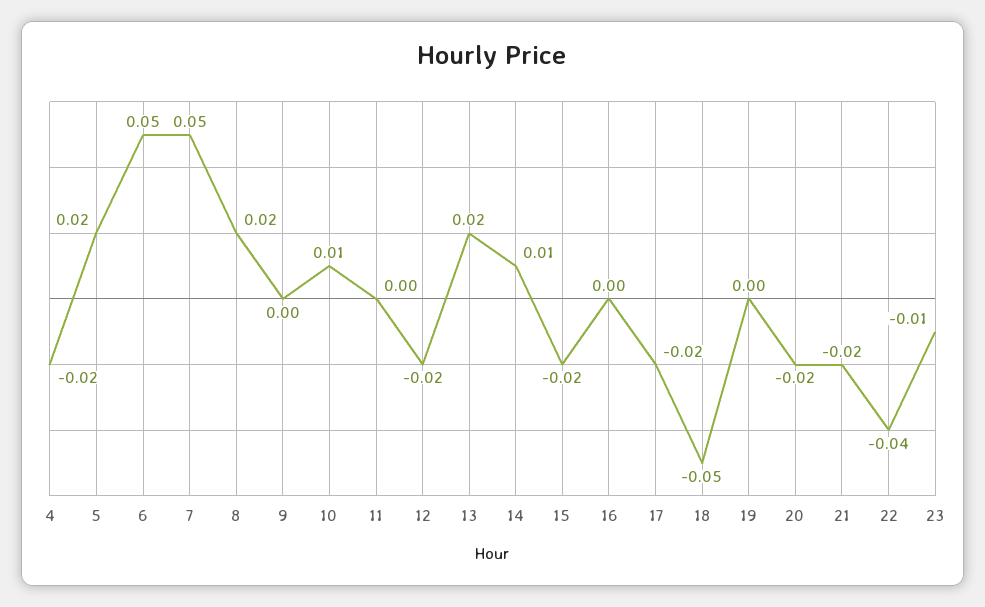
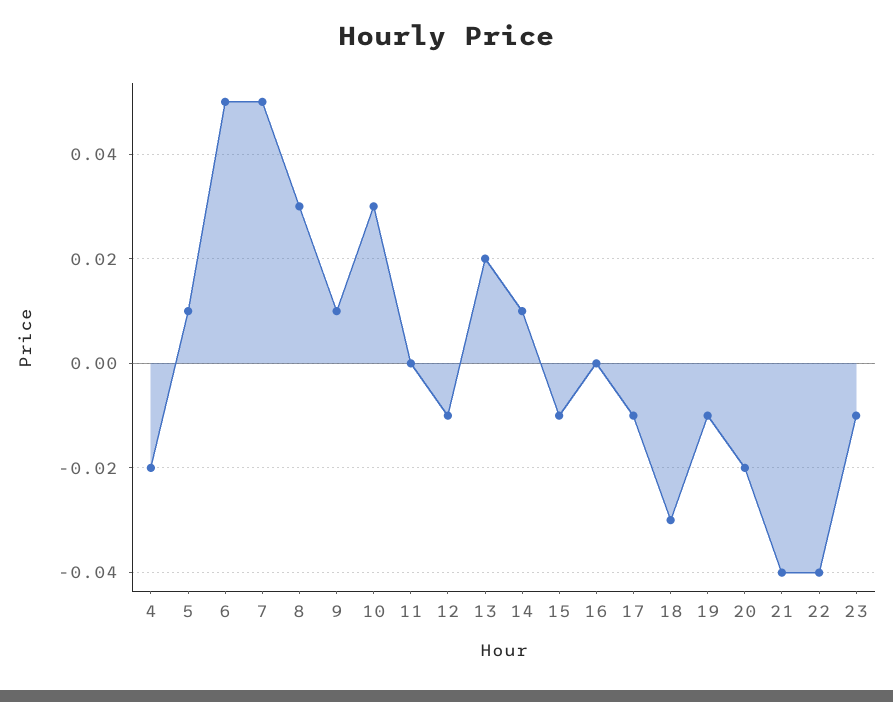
5: 0.02 -> 0.01
8: 0.02 -> 0.03
9: 0 -> 0.01
10: 0.01 -> 0.03
12: -0.02 -> -0.01
15: -0.02 -> -0.01
17: -0.02 -> -0.01
18: -0.05 -> -0.03
19: 0 -> -0.01
21: -0.02 -> -0.04

